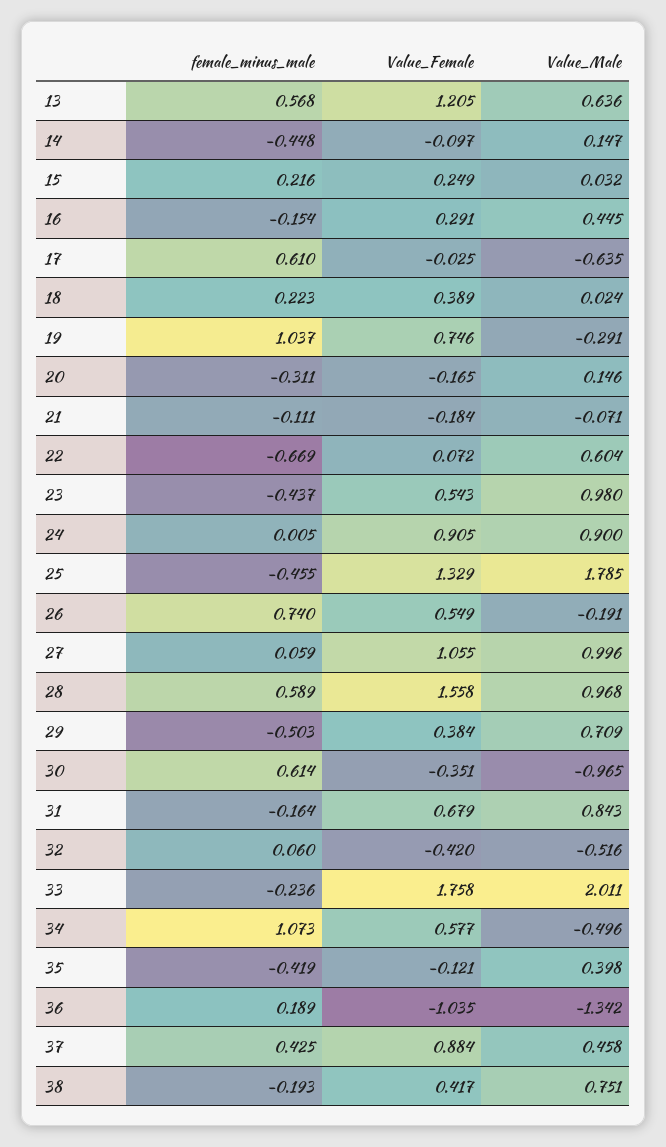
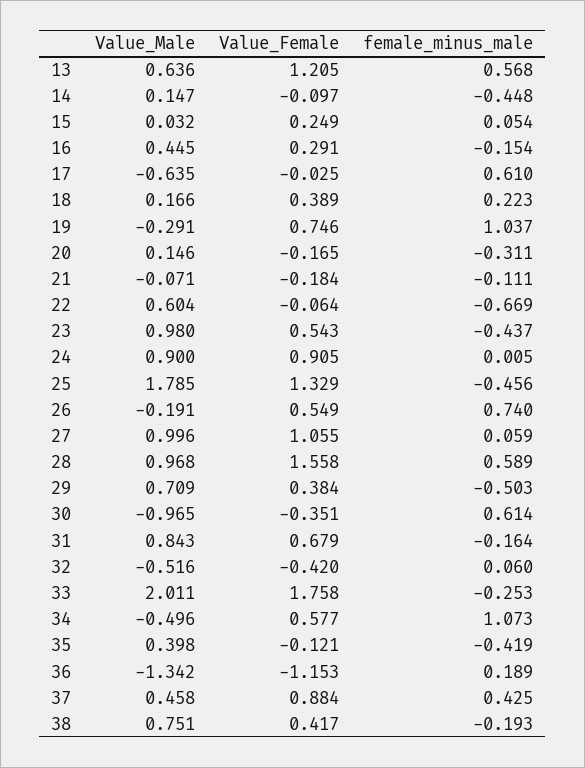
female_minus_male, 15: 0.216 -> 0.054
Value_Male, 18: 0.024 -> 0.166
Value_Female, 22: 0.072 -> -0.064
female_minus_male, 25: -0.455 -> -0.456
female_minus_male, 33: -0.236 -> -0.253
Value_Female, 36: -1.035 -> -1.153

